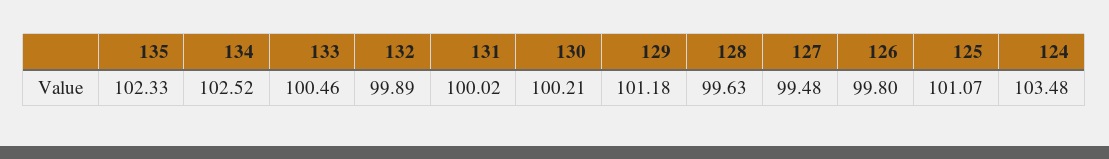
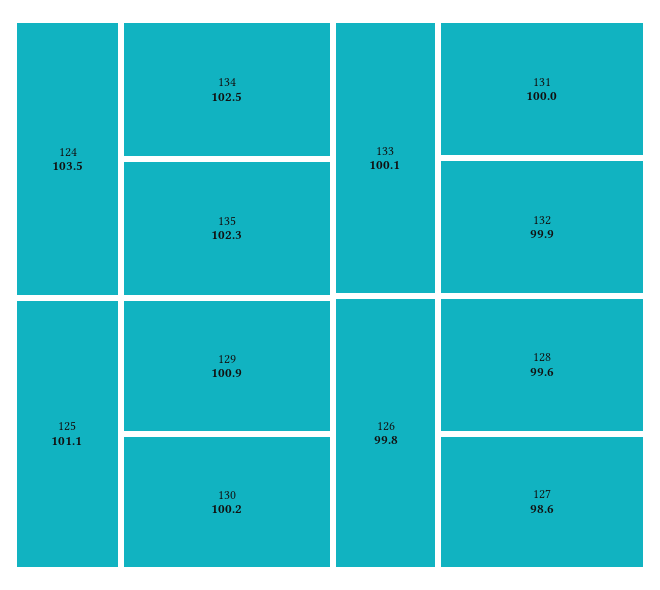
133: 100.46 -> 100.1
129: 101.18 -> 100.9
127: 99.48 -> 98.6

